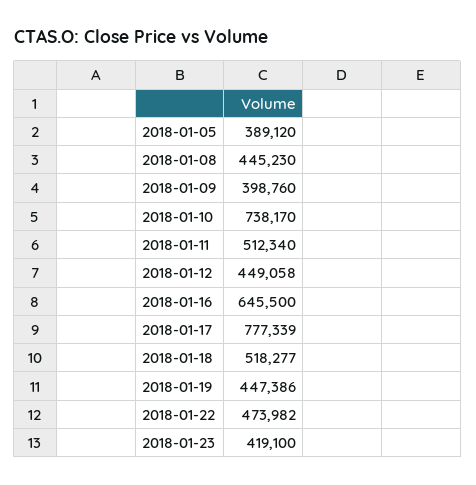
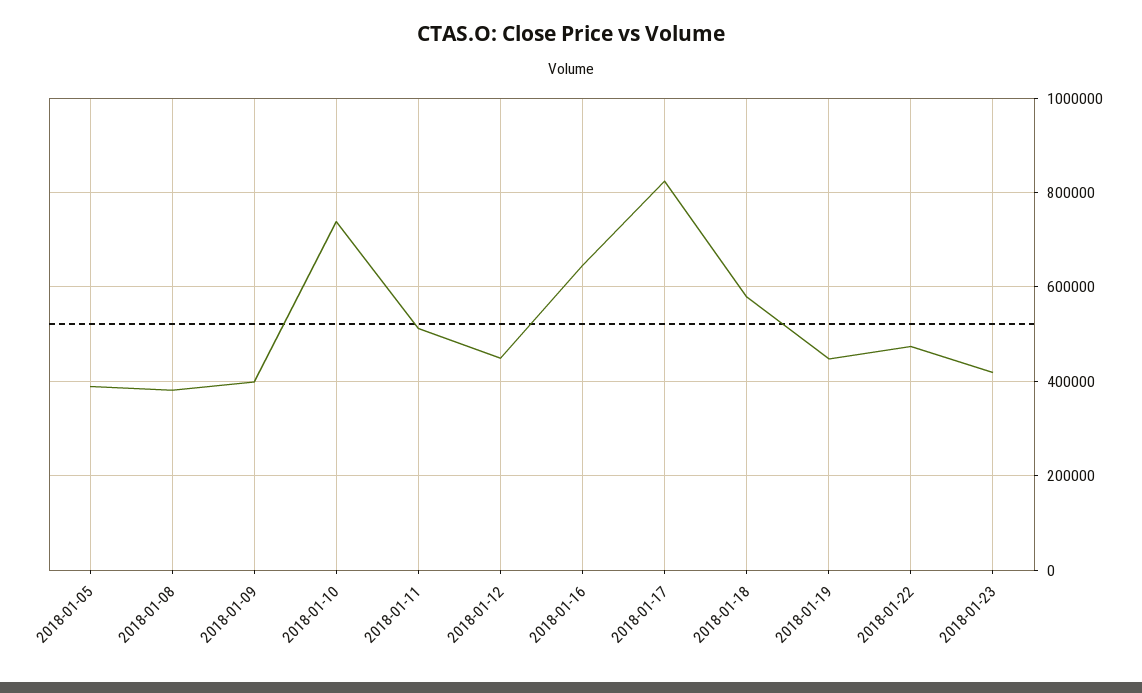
2018-01-08: 445230 -> 380000
2018-01-17: 777339 -> 820000
2018-01-18: 518277 -> 580000

